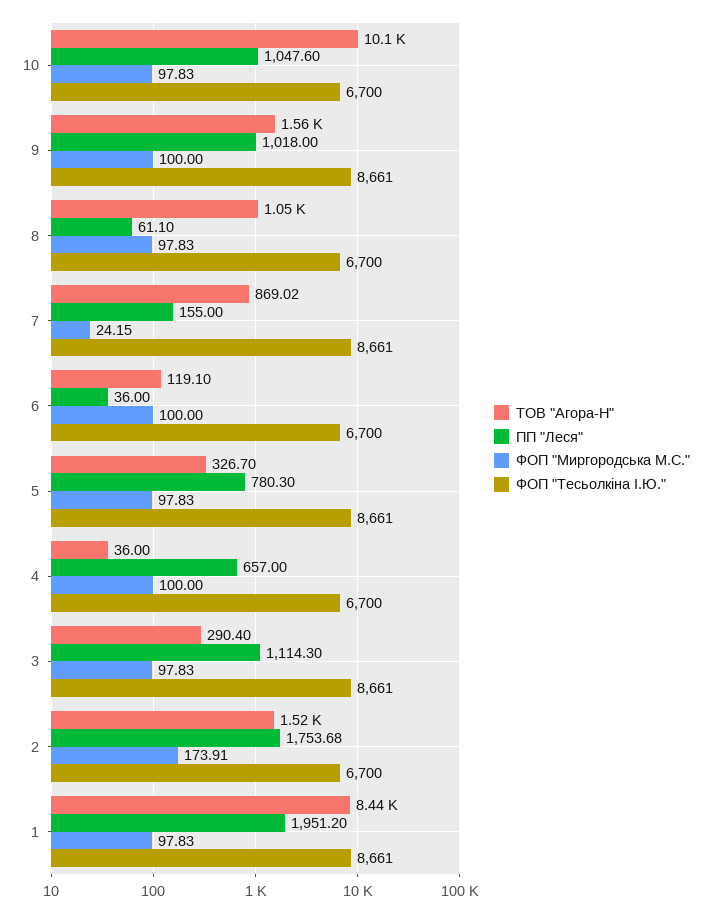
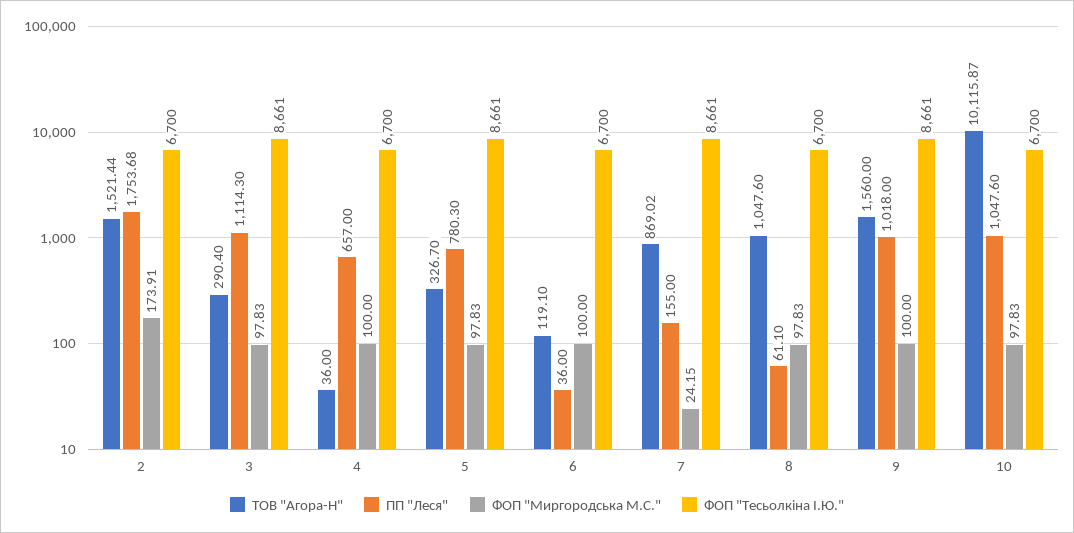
ТОВ "Агора-Н", 1: 8440 -> none
ПП "Леся", 1: 1951.2 -> none
ФОП "Миргородська М.С.", 1: 97.83 -> none
ФОП "Тесьолкіна І.Ю.", 1: 8661 -> none

